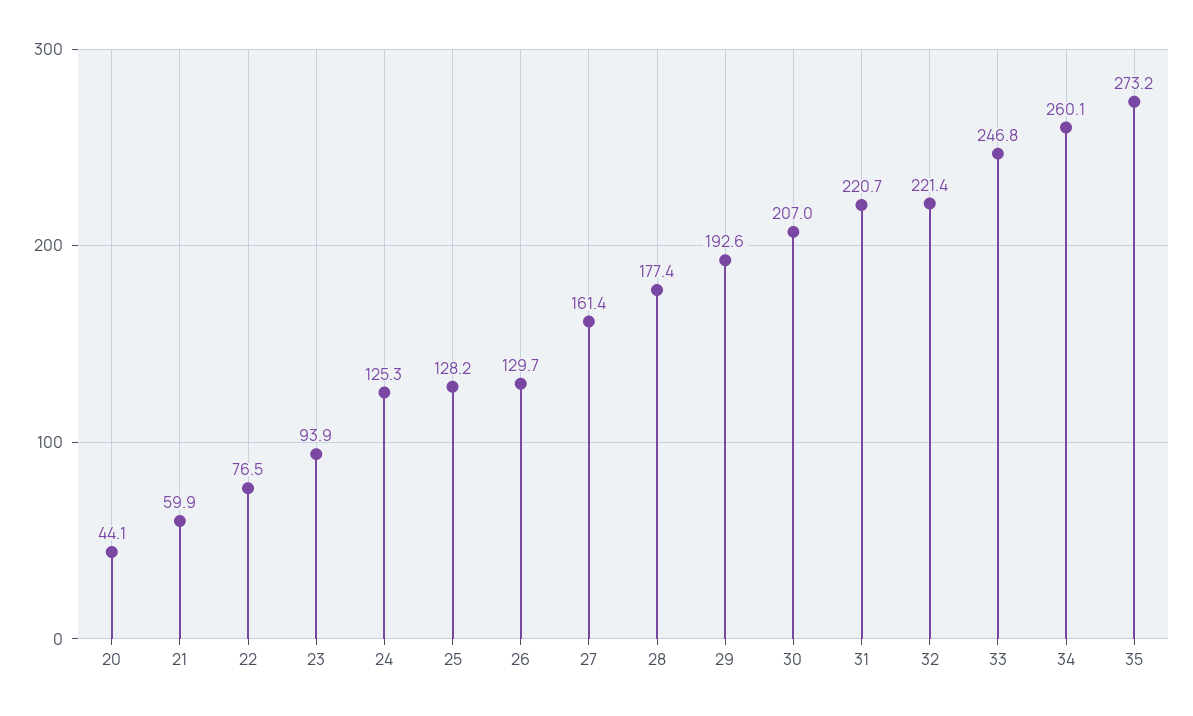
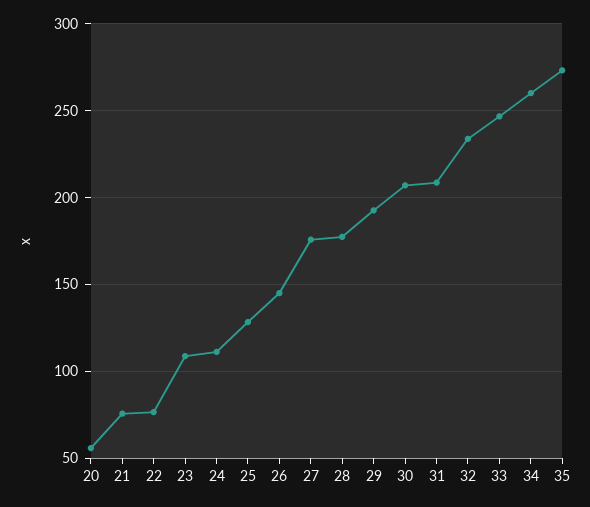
20: 44.1 -> 55
21: 59.9 -> 75
23: 93.9 -> 110
24: 125.3 -> 110
26: 129.7 -> 145
27: 161.4 -> 175
31: 220.7 -> 210
32: 221.4 -> 235

